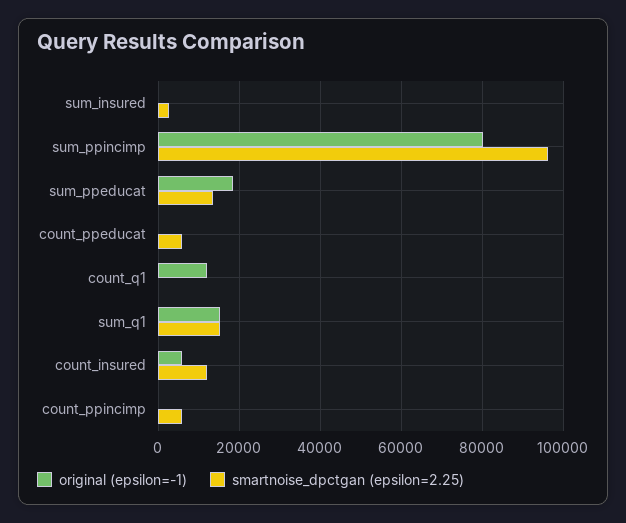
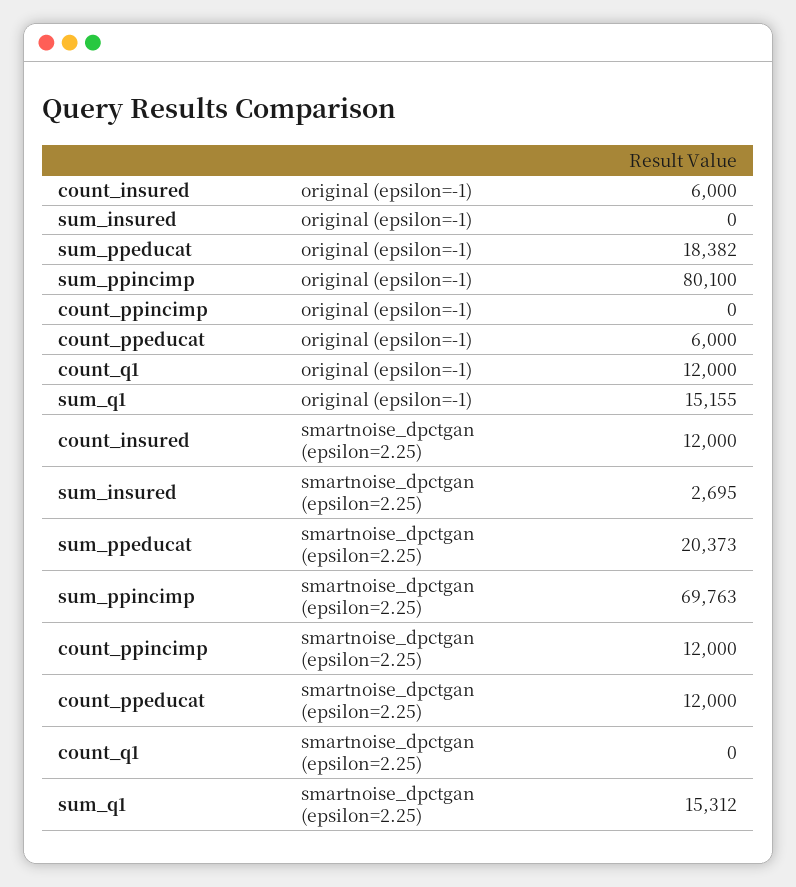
smartnoise_dpctgan (epsilon=2.25), sum_ppincimp: 96000 -> 69763
smartnoise_dpctgan (epsilon=2.25), sum_ppeducat: 14000 -> 20373
original (epsilon=-1), count_ppeducat: 0 -> 6000
smartnoise_dpctgan (epsilon=2.25), count_ppeducat: 6000 -> 12000
smartnoise_dpctgan (epsilon=2.25), count_ppincimp: 6000 -> 12000

